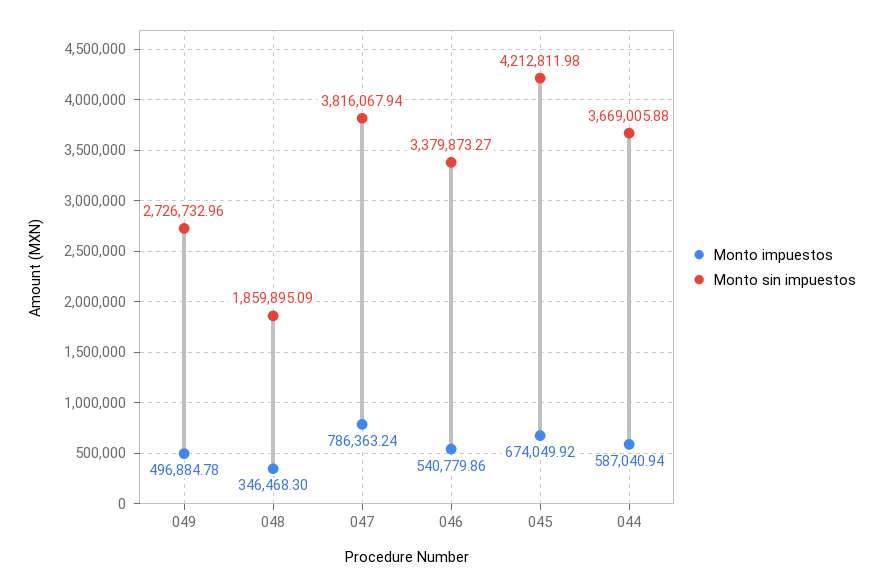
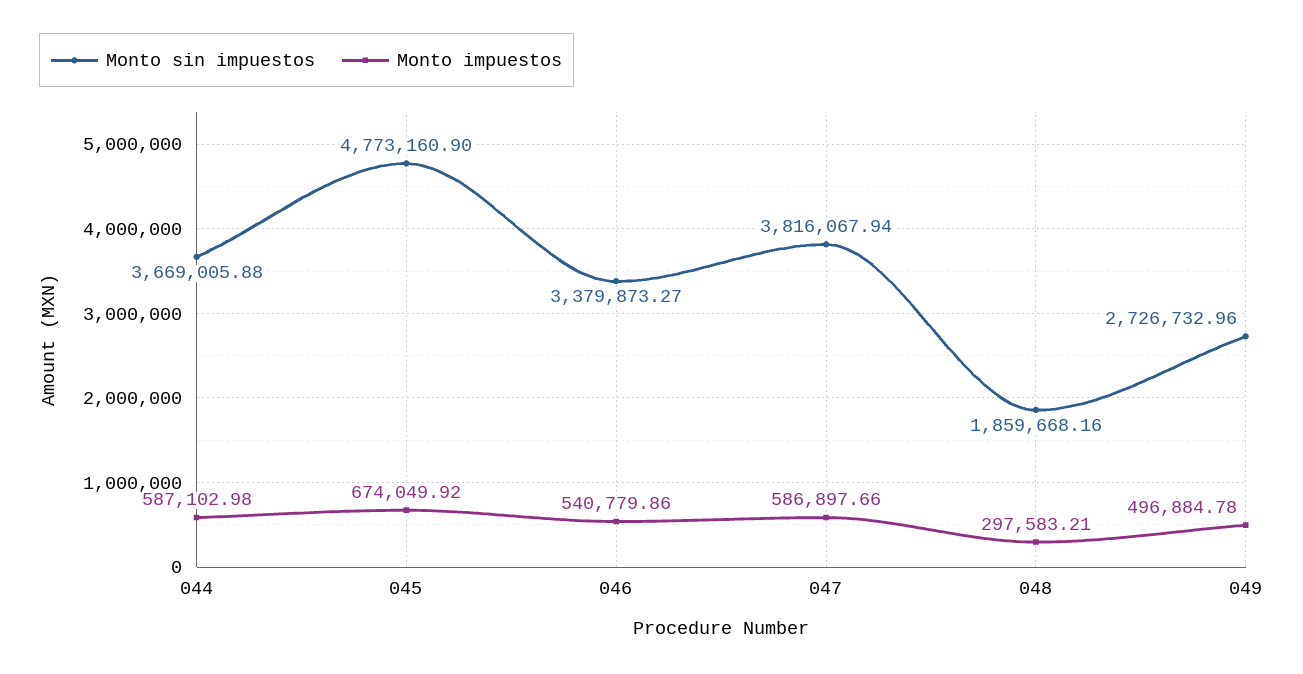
Monto impuestos, 048: 346468.3 -> 297583.21
Monto sin impuestos, 048: 1859895.09 -> 1859668.16
Monto impuestos, 047: 786363.24 -> 586897.66
Monto sin impuestos, 045: 4212811.98 -> 4773160.9
Monto impuestos, 044: 587040.94 -> 587102.98

